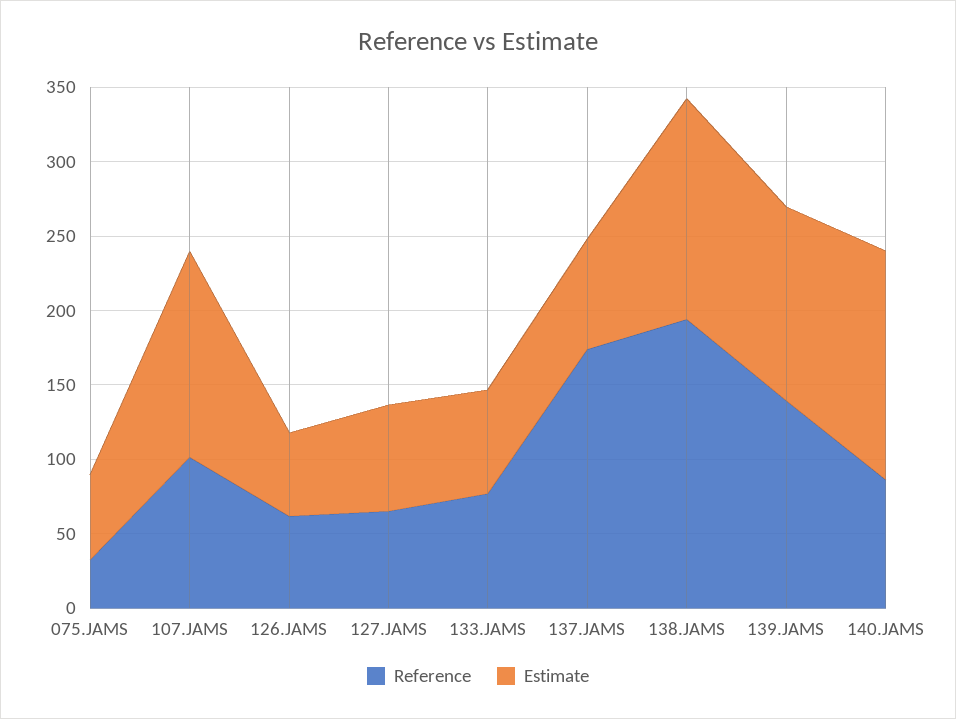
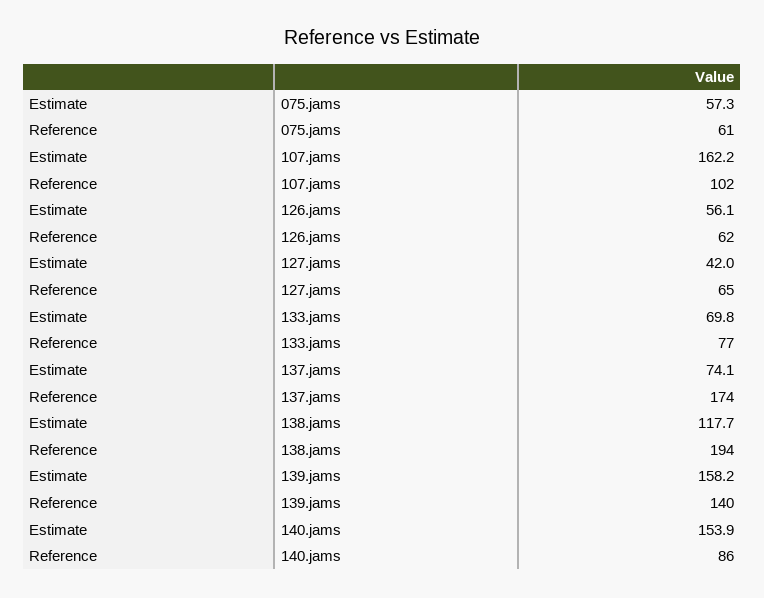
Reference, 075.JAMS: 30 -> 61
Estimate, 107.JAMS: 140 -> 162.2
Estimate, 127.JAMS: 70 -> 42
Estimate, 138.JAMS: 150 -> 117.7
Estimate, 139.JAMS: 130 -> 158.2

